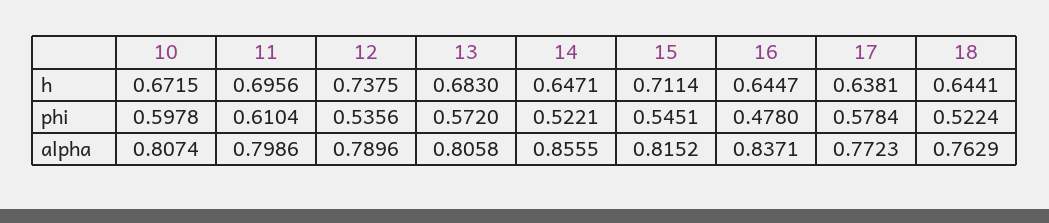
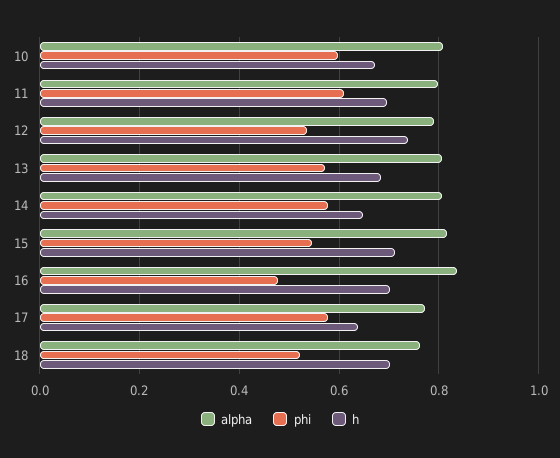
h, 16: 0.6447 -> 0.7
h, 18: 0.6441 -> 0.7
phi, 14: 0.5221 -> 0.58
alpha, 14: 0.8555 -> 0.8

